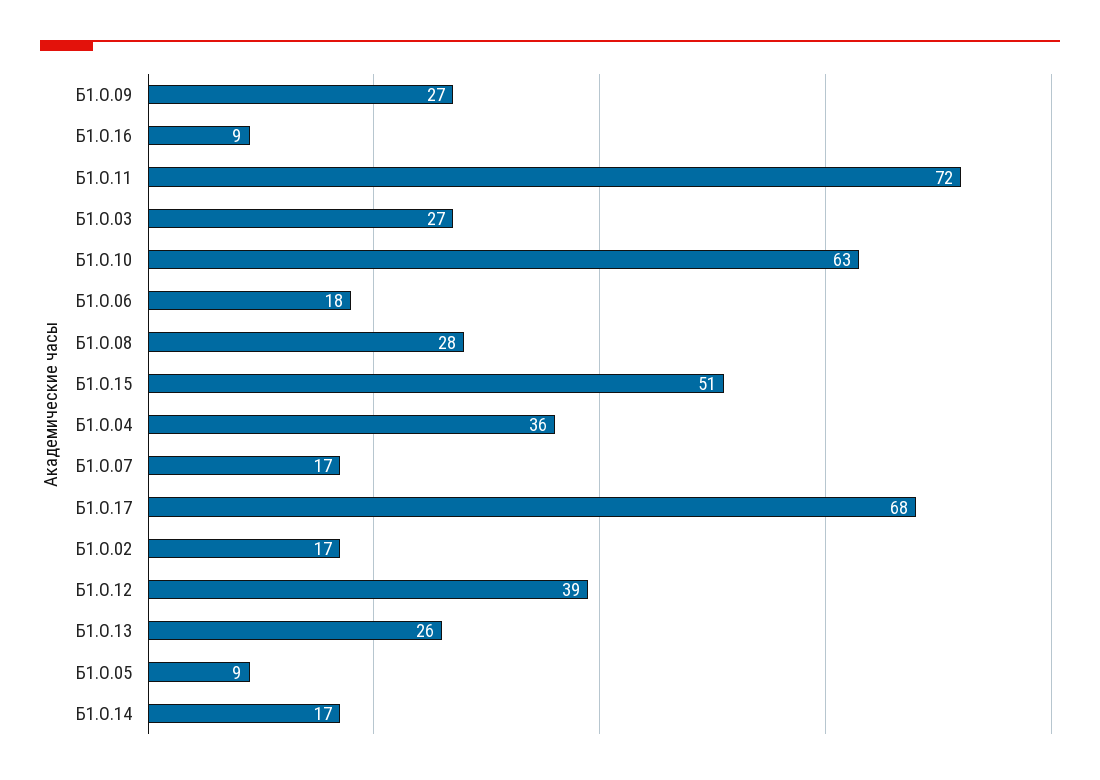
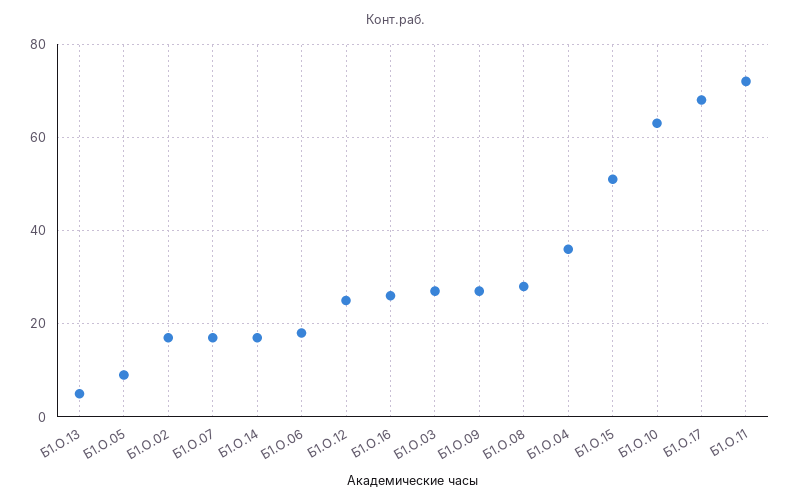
Б1.О.16: 9 -> 25
Б1.О.12: 39 -> 25
Б1.О.13: 26 -> 5

